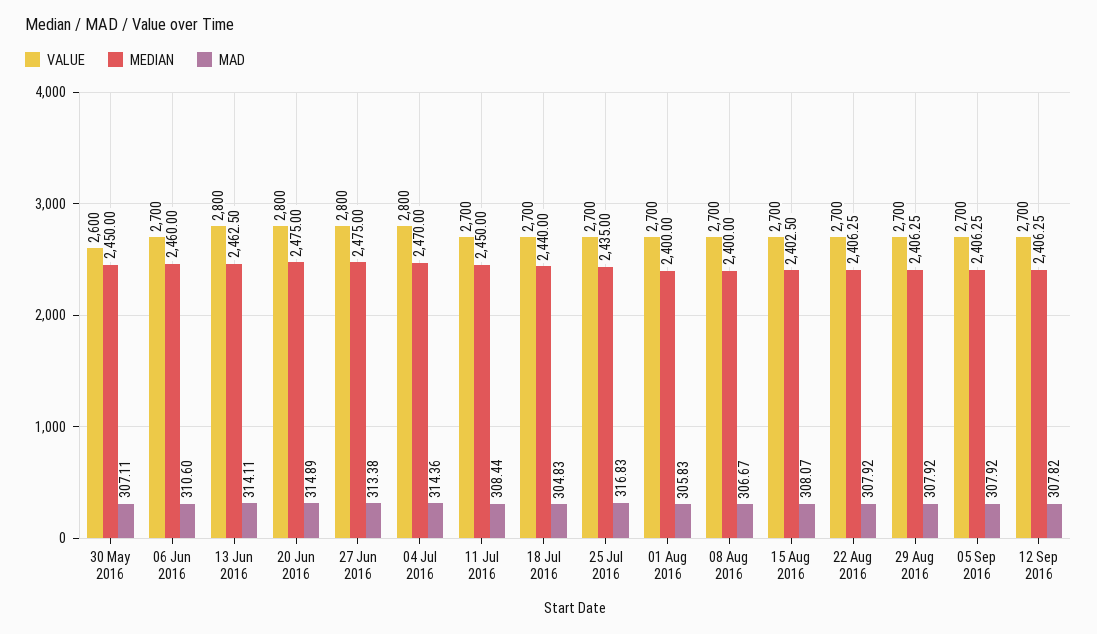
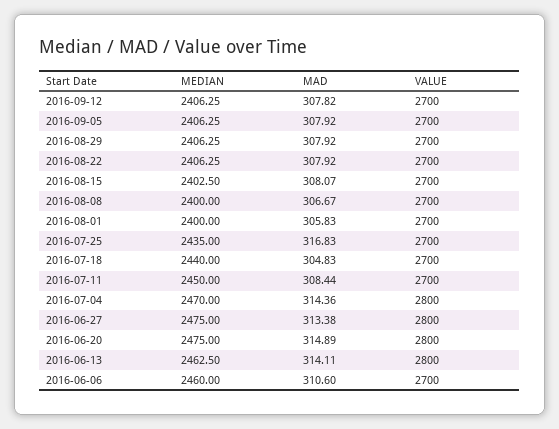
VALUE, 30 May 2016: 2600 -> none
MEDIAN, 30 May 2016: 2450 -> none
MAD, 30 May 2016: 307.11 -> none

